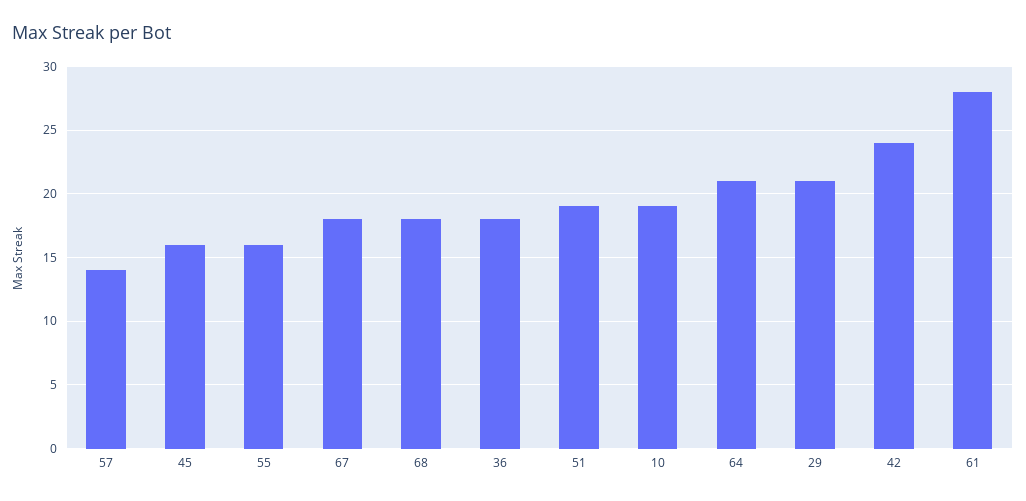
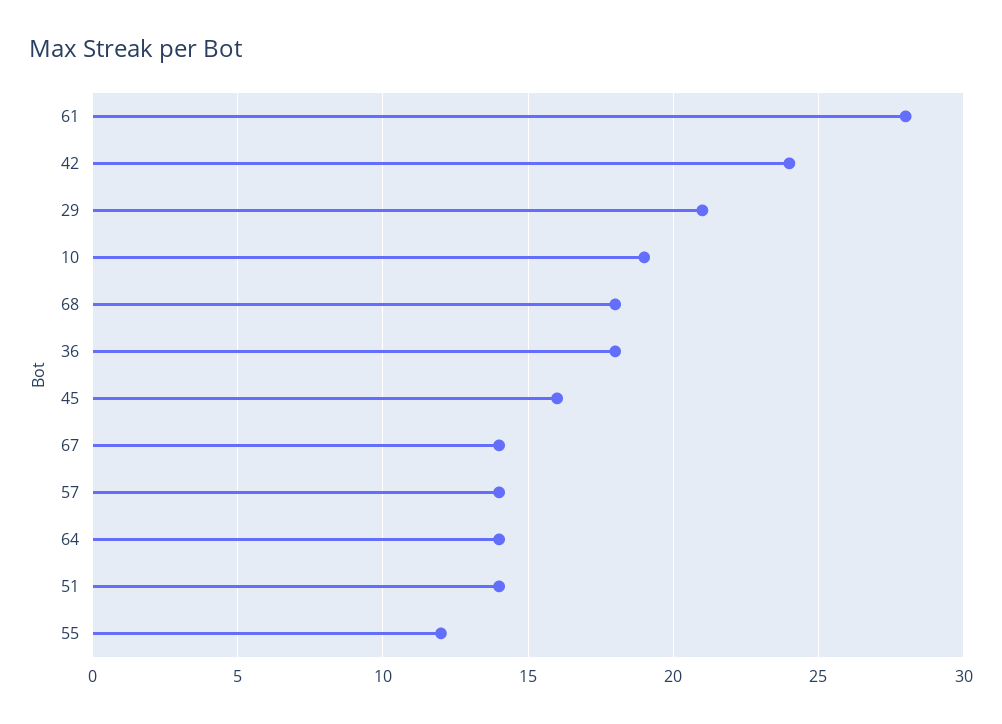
55: 16 -> 12
67: 18 -> 14
51: 19 -> 14
64: 21 -> 14

